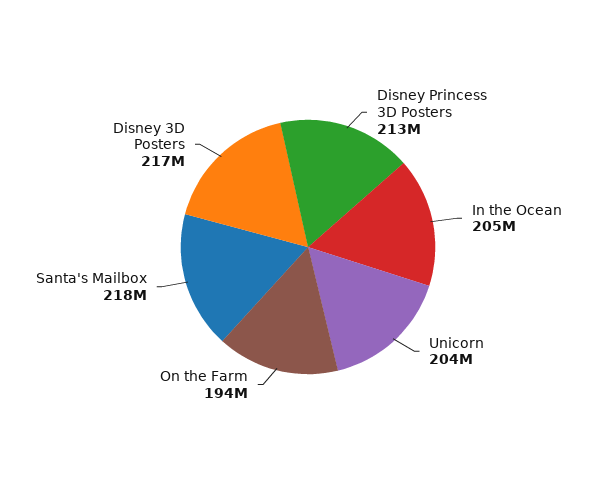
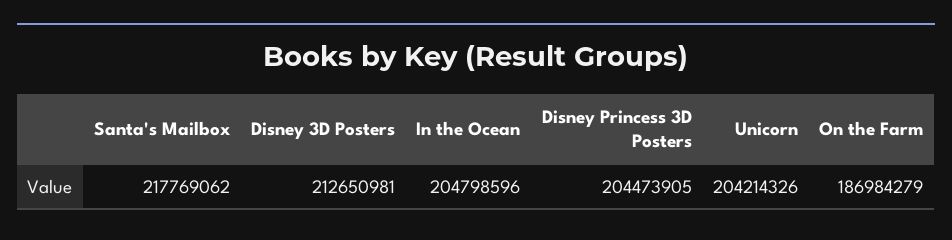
Disney Princess 3D Posters: 213000000 -> 204473905
On the Farm: 194000000 -> 186984279
Disney 3D Posters: 217000000 -> 212650981

